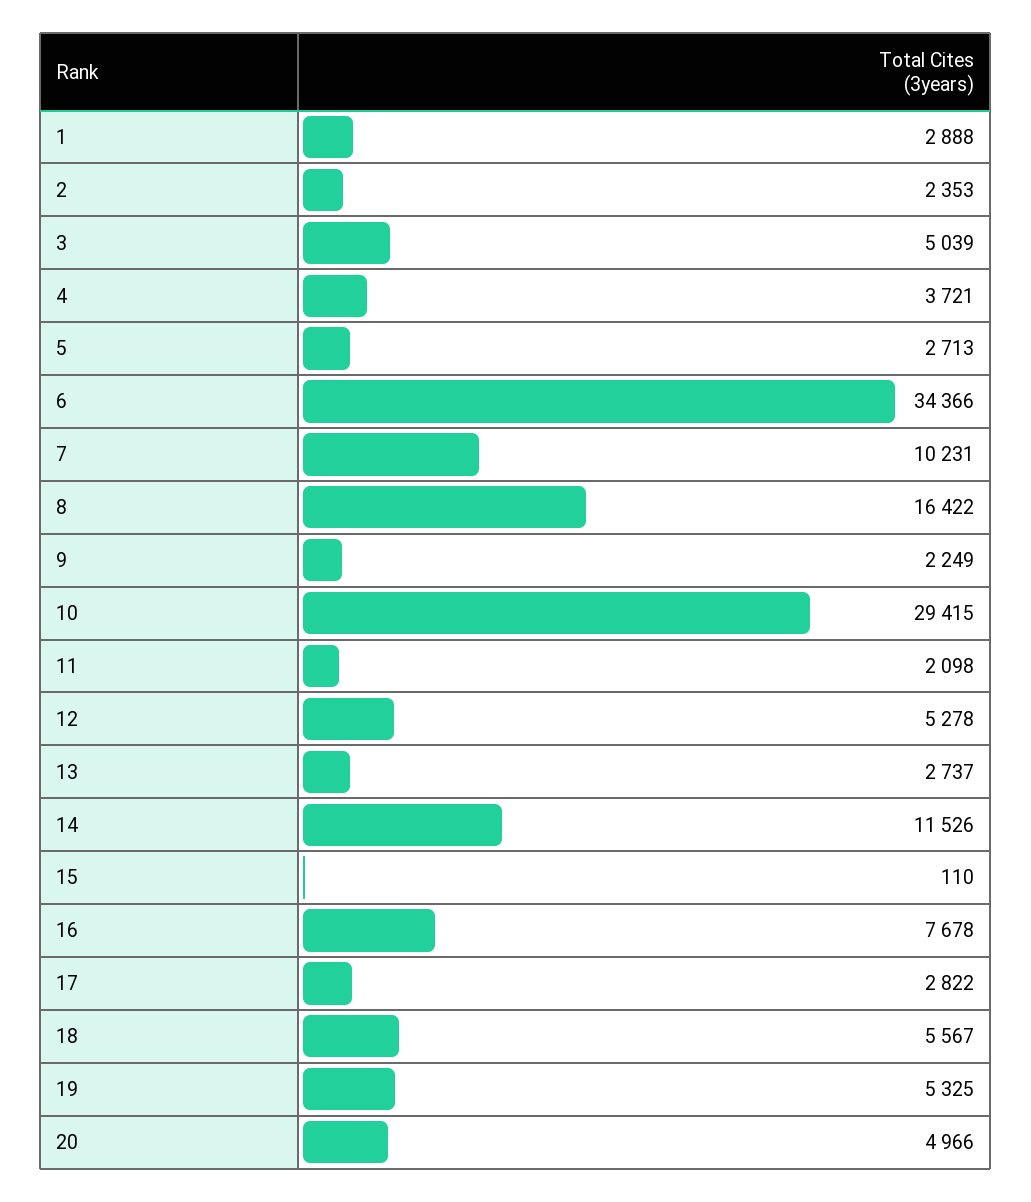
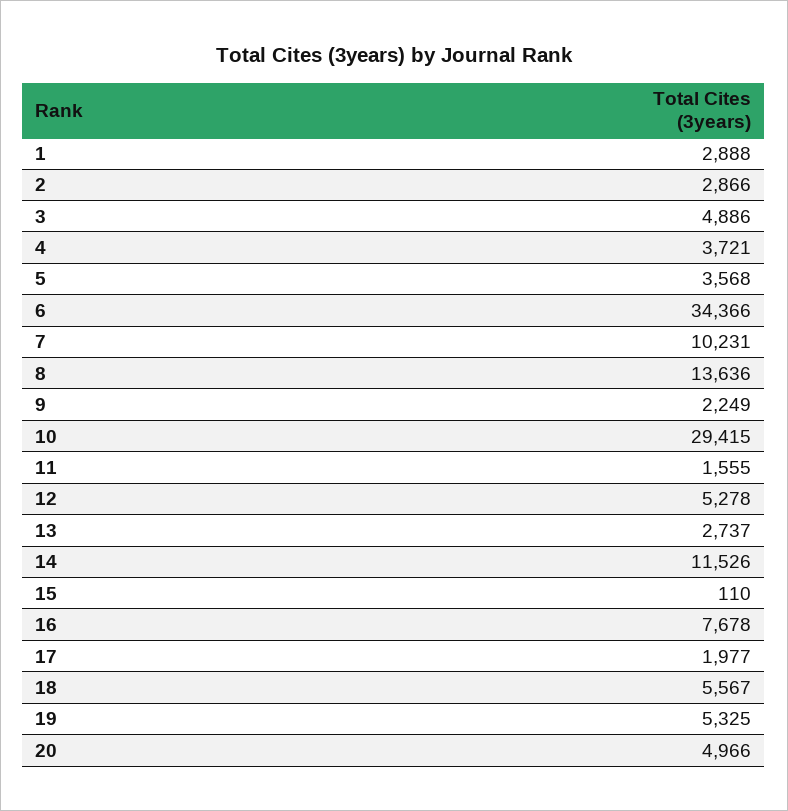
2: 2353 -> 2866
3: 5039 -> 4886
5: 2713 -> 3568
8: 16422 -> 13636
11: 2098 -> 1555
17: 2822 -> 1977

